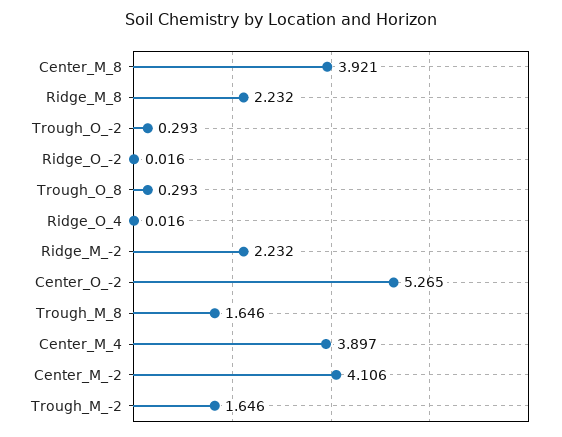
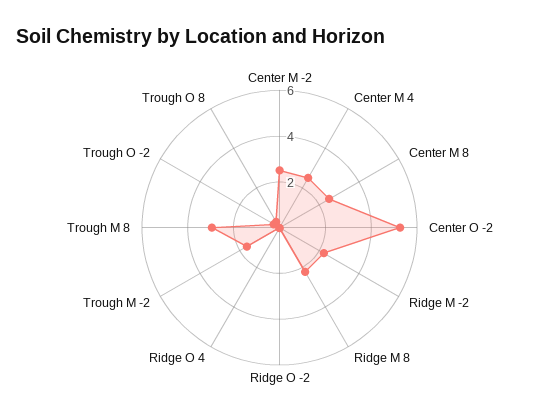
Center_M_8: 3.921 -> 2.5
Trough_M_8: 1.646 -> 3
Center_M_4: 3.897 -> 2.5
Center_M_-2: 4.106 -> 2.5

